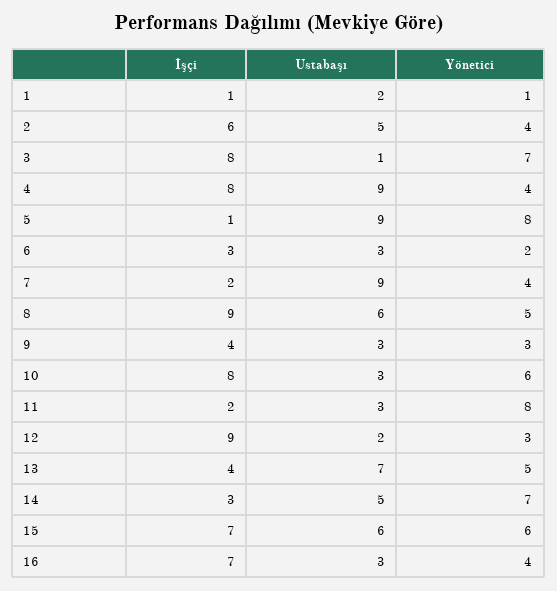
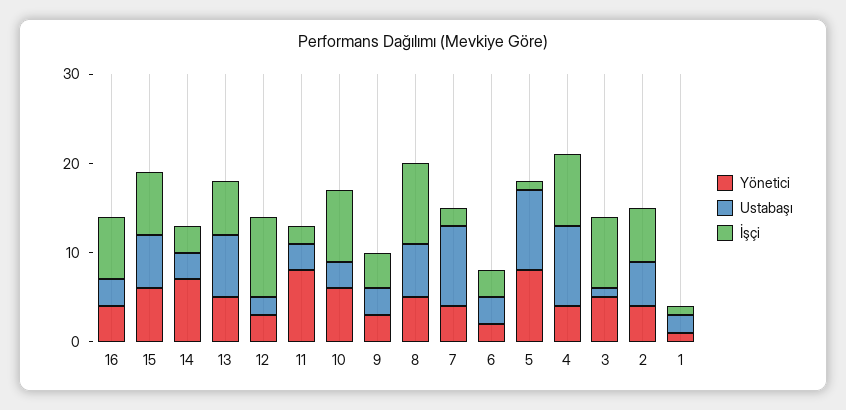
Yönetici, 3: 7 -> 5
İşçi, 13: 4 -> 6
Ustabaşı, 14: 5 -> 3

